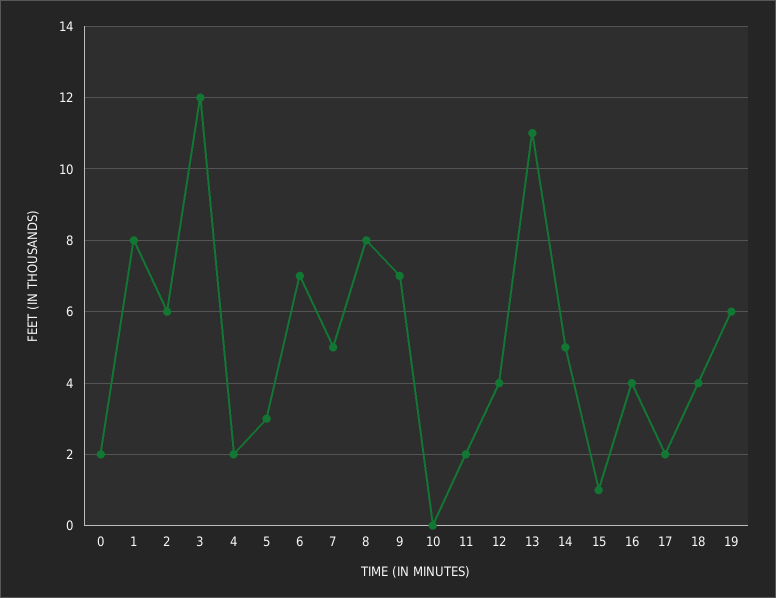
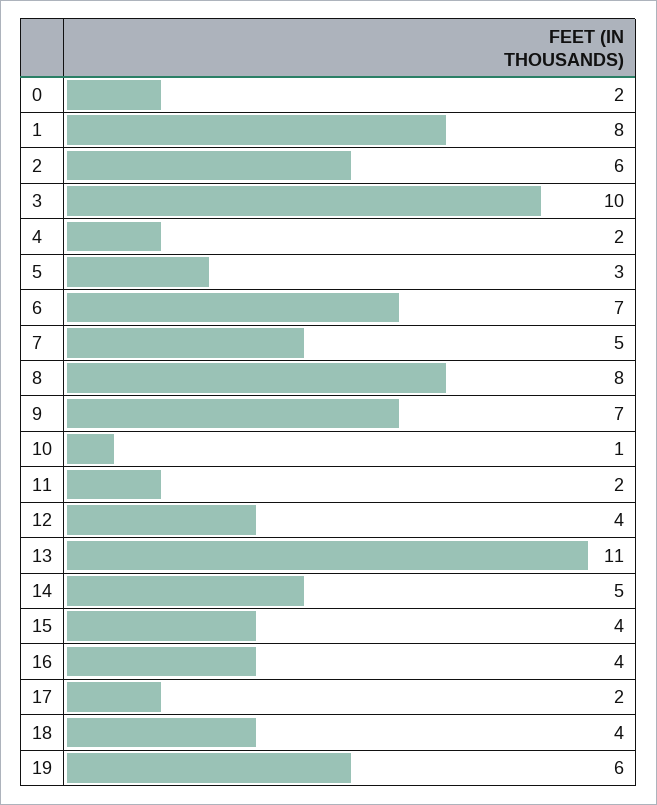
3: 12 -> 10
10: 0 -> 1
15: 1 -> 4

